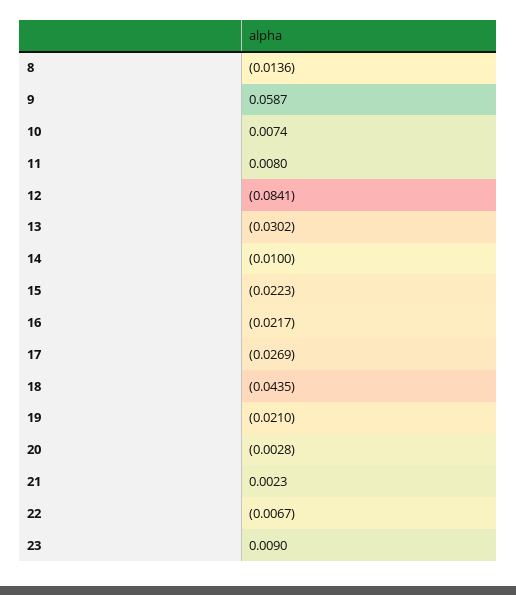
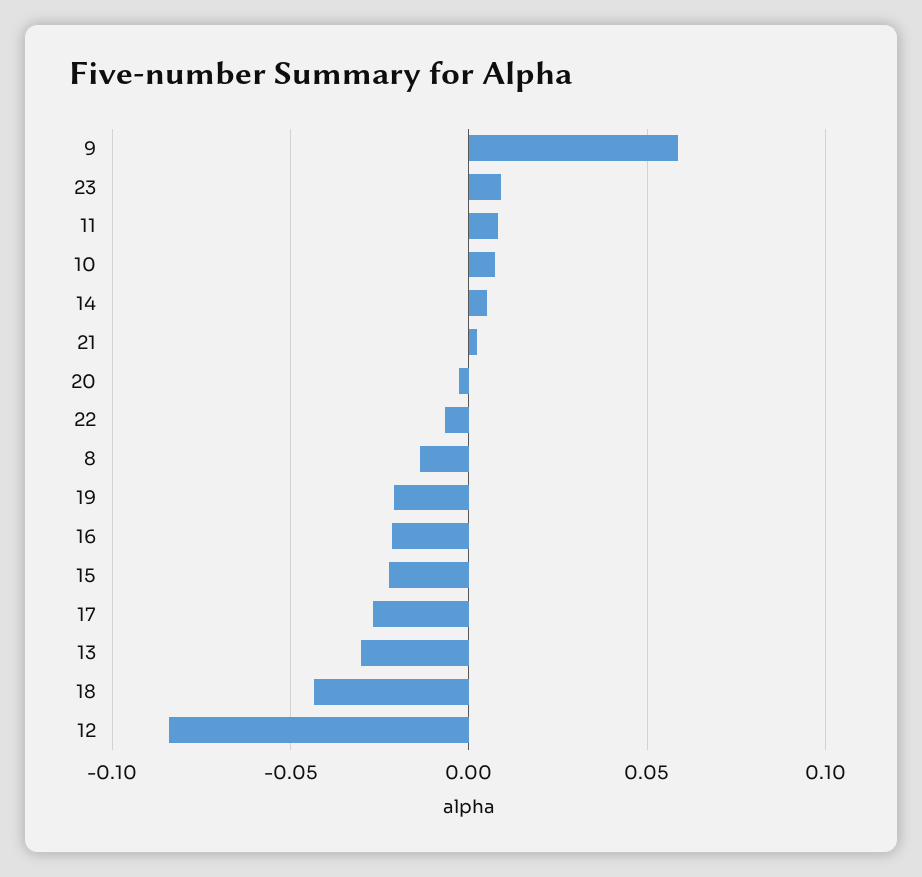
14: -0.01 -> 0.005

